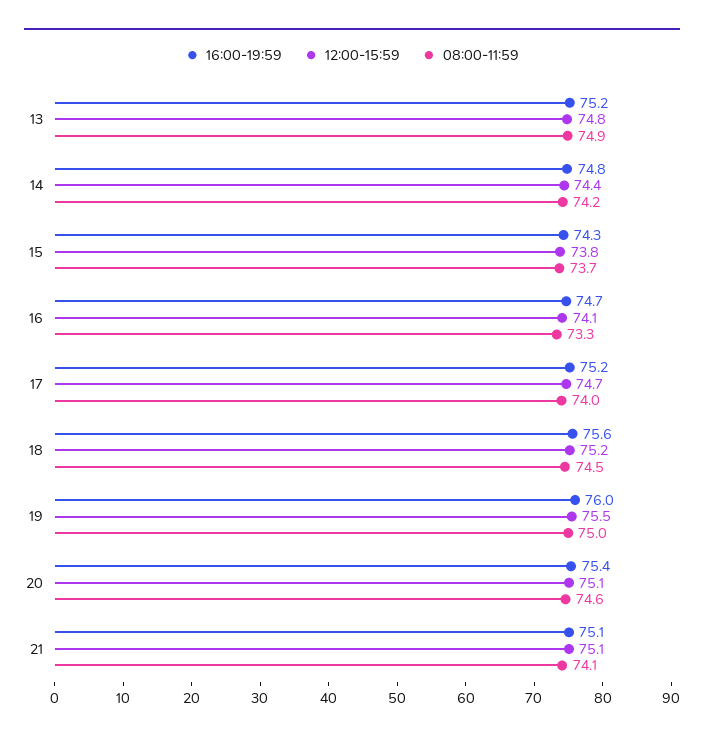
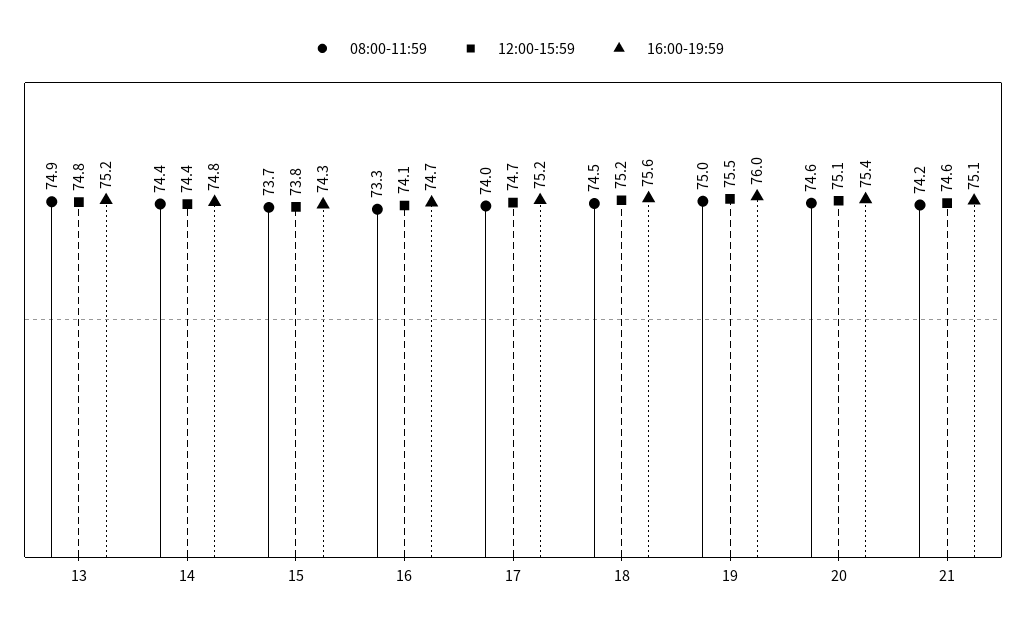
08:00-11:59, 14: 74.2 -> 74.4
12:00-15:59, 21: 75.1 -> 74.6
08:00-11:59, 21: 74.1 -> 74.2

